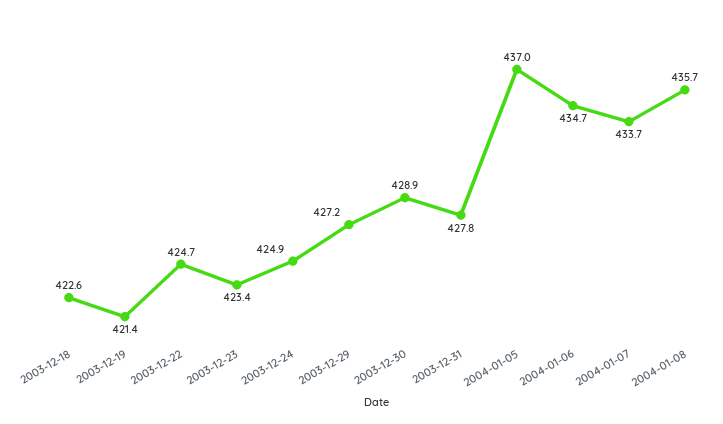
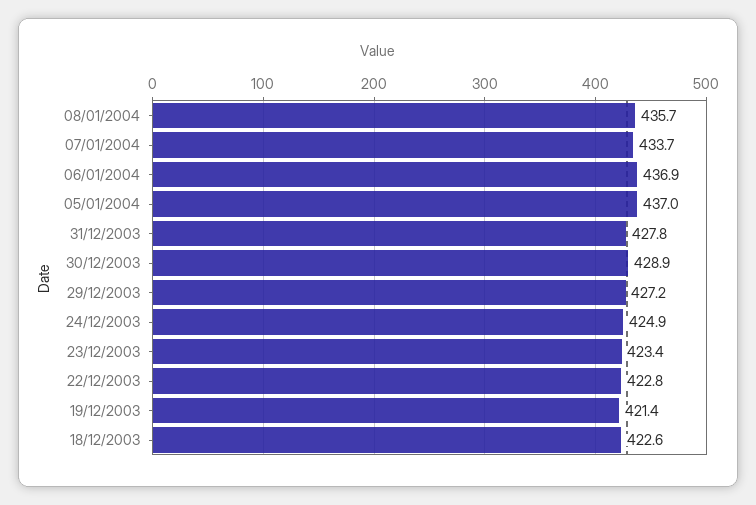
2003-12-22: 424.7 -> 422.8
2004-01-06: 434.7 -> 436.9

